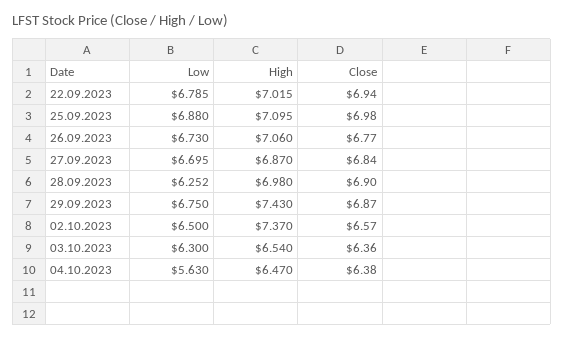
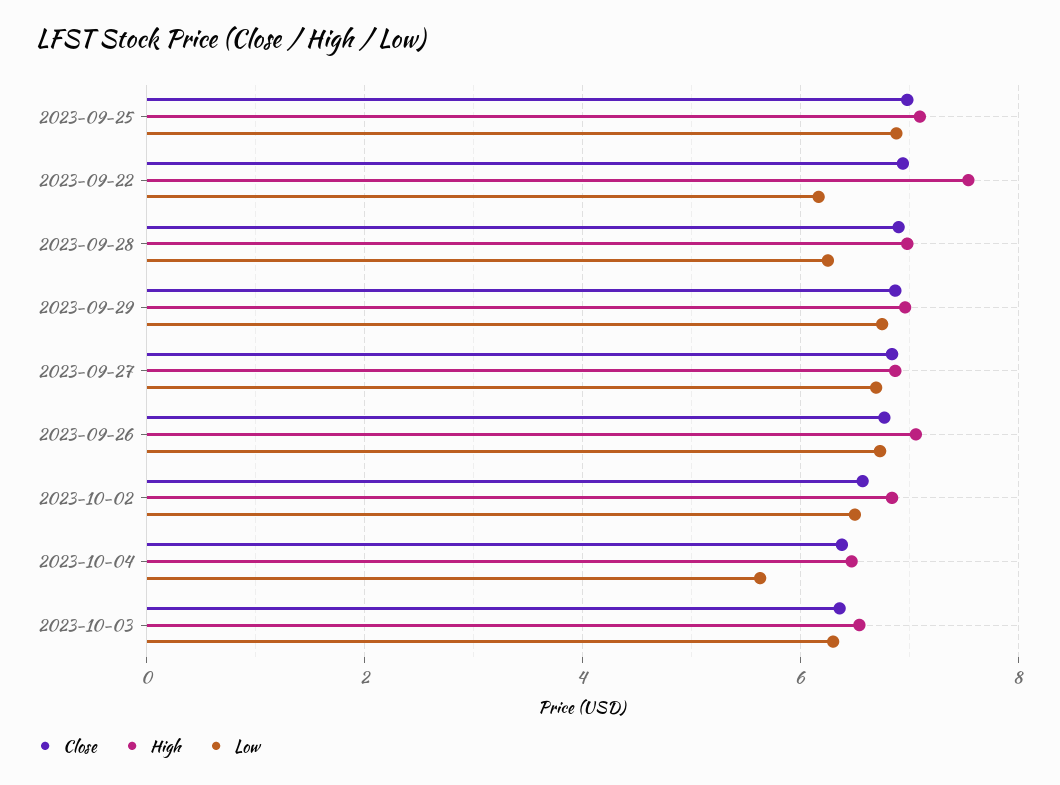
Low, 22.09.2023: 6.785 -> 6.2
High, 22.09.2023: 7.015 -> 7.6
High, 29.09.2023: 7.43 -> 7
High, 02.10.2023: 7.37 -> 6.8

